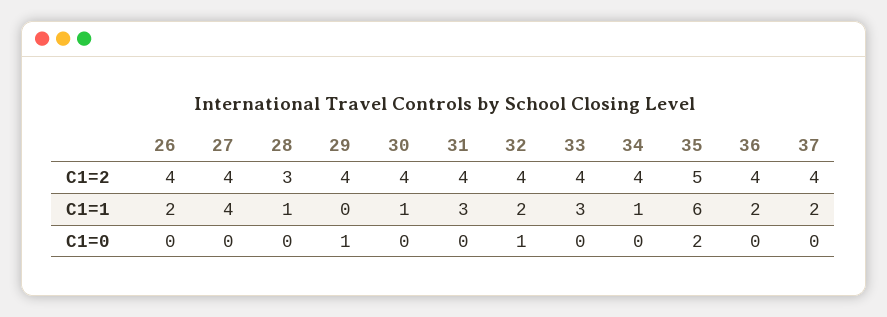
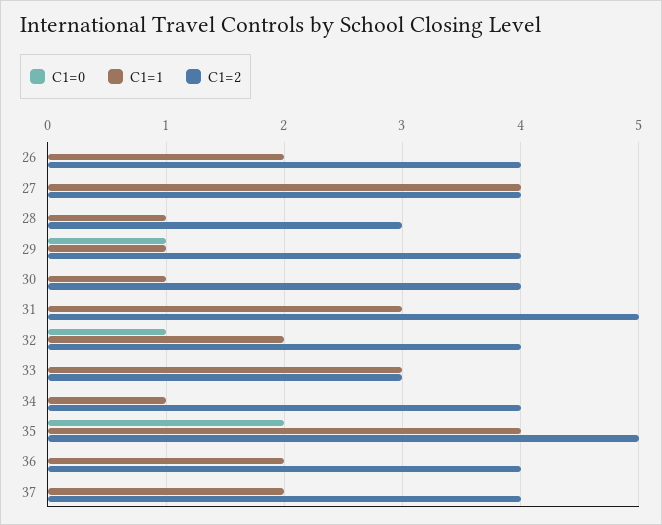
C1=2, 31: 4 -> 5
C1=2, 33: 4 -> 3
C1=1, 29: 0 -> 1
C1=1, 35: 6 -> 4

